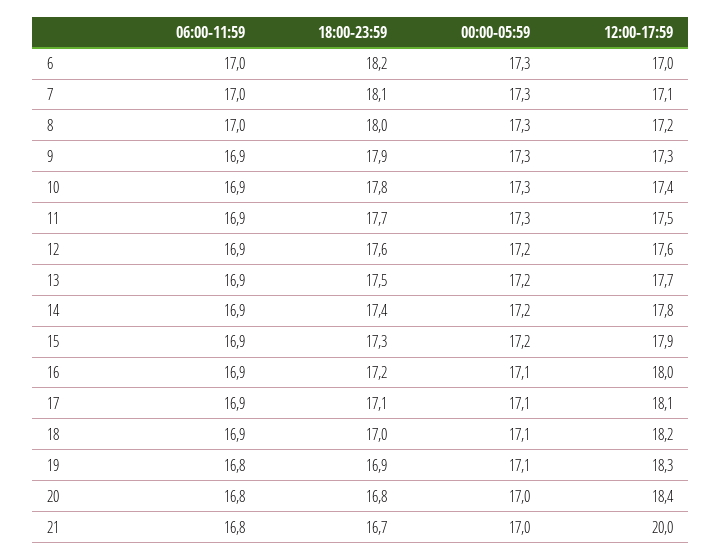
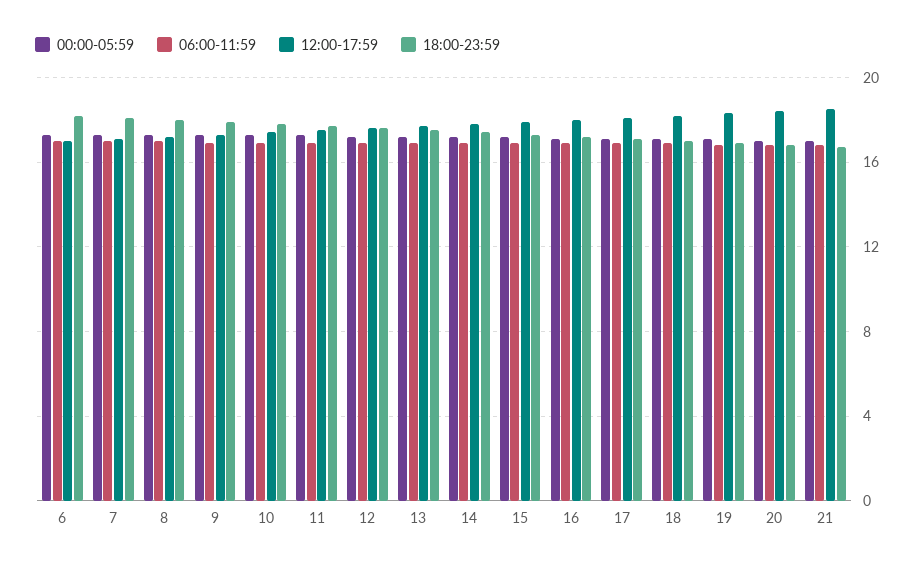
12:00-17:59, 21: 20 -> 18.5

